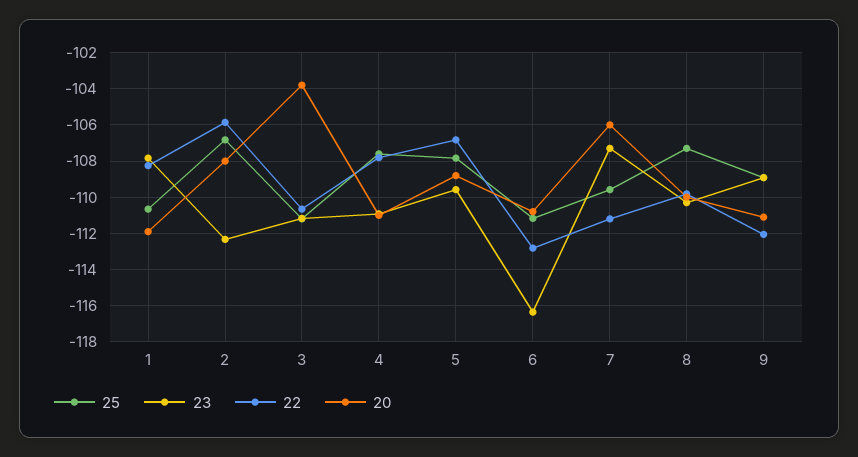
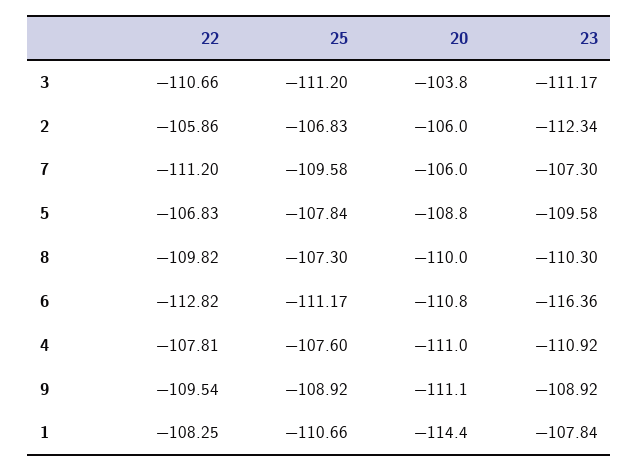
20, 1: -112 -> -114.4
20, 2: -108 -> -106
22, 9: -112 -> -109.54

